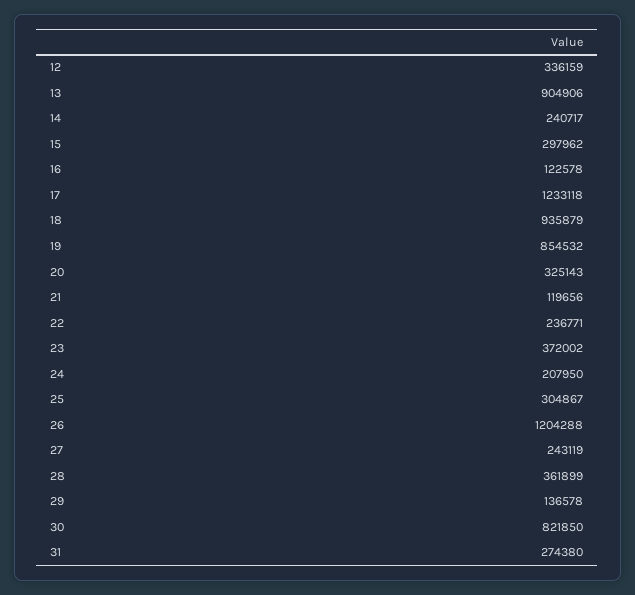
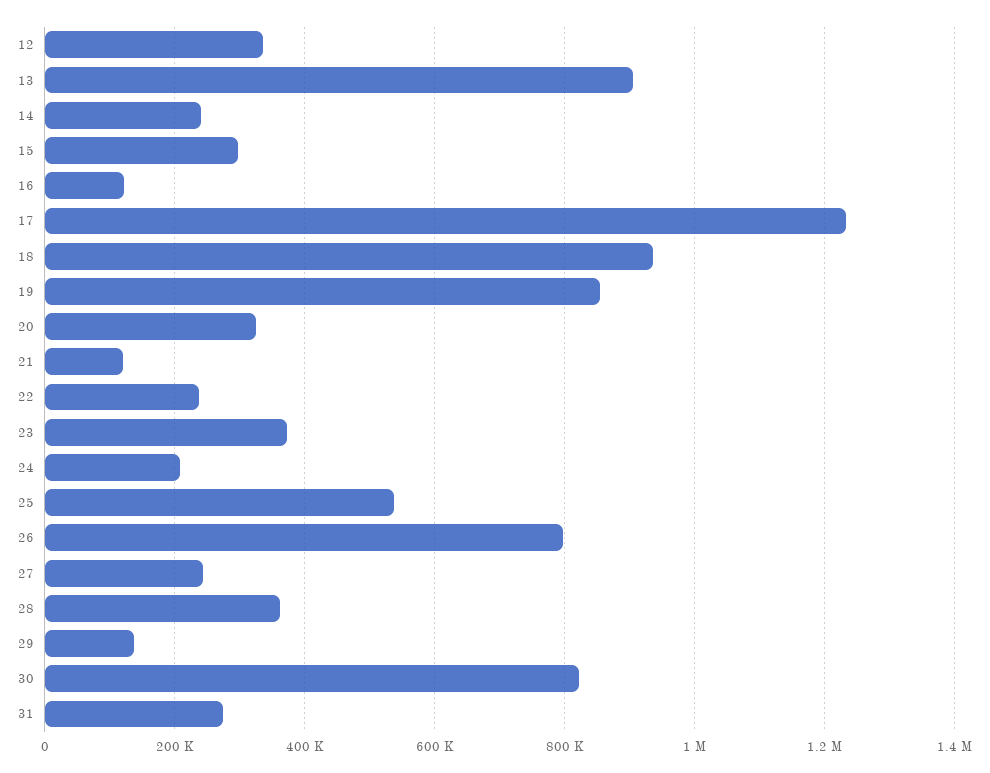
25: 304867 -> 540000
26: 1204288 -> 800000

